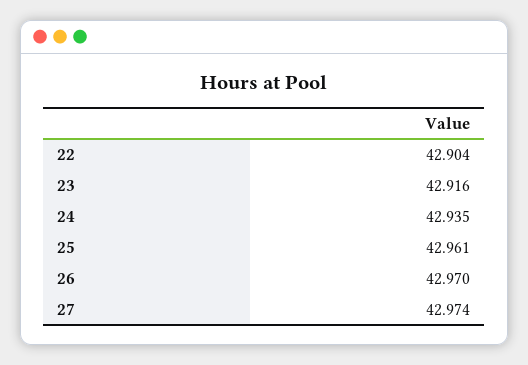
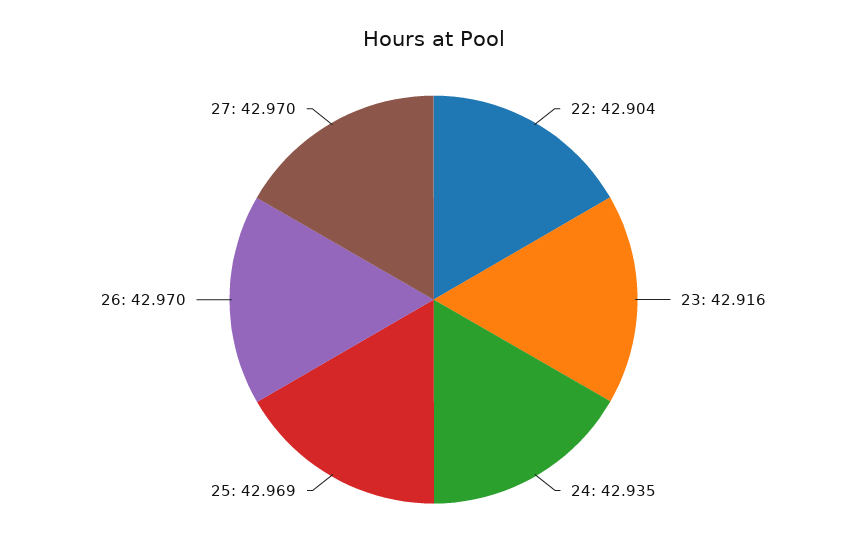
25: 42.961 -> 42.969
27: 42.974 -> 42.97

